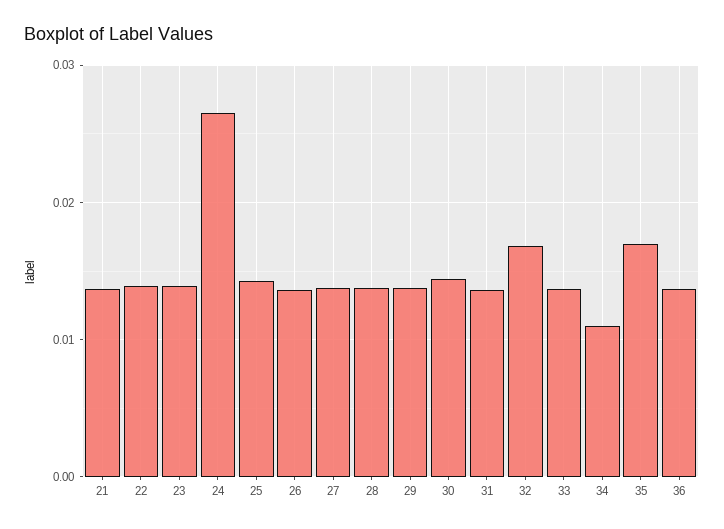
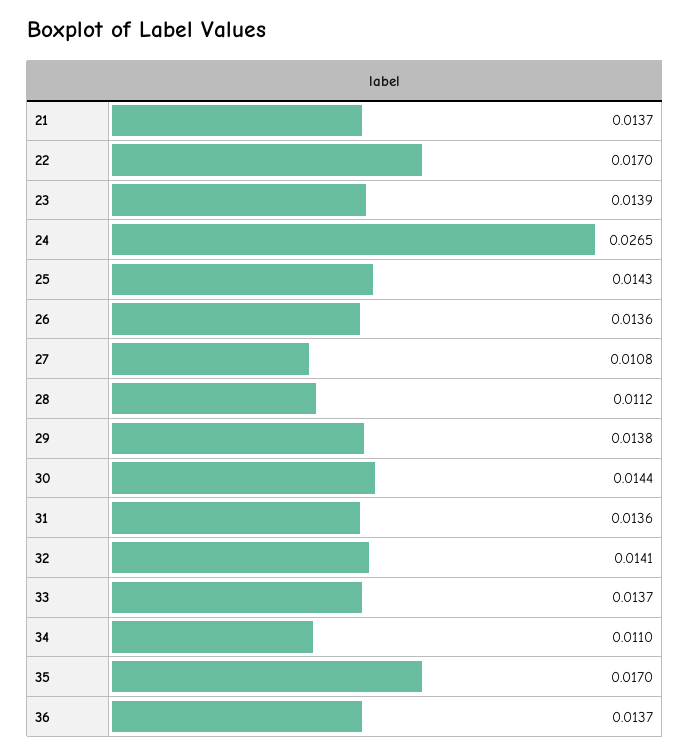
22: 0.014 -> 0.017
27: 0.014 -> 0.0108
28: 0.014 -> 0.0112
32: 0.017 -> 0.0141

